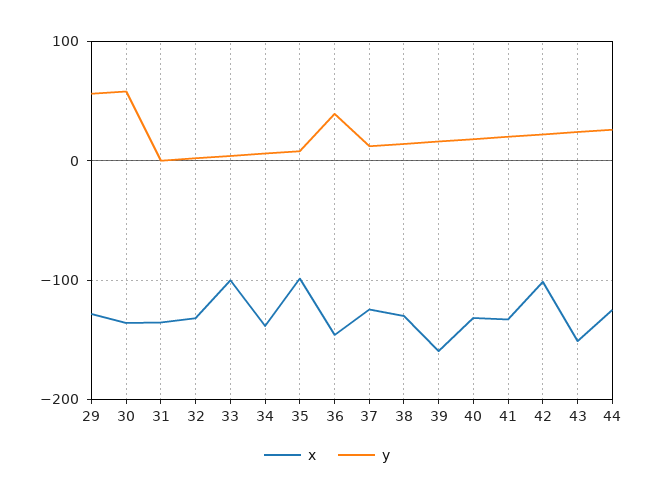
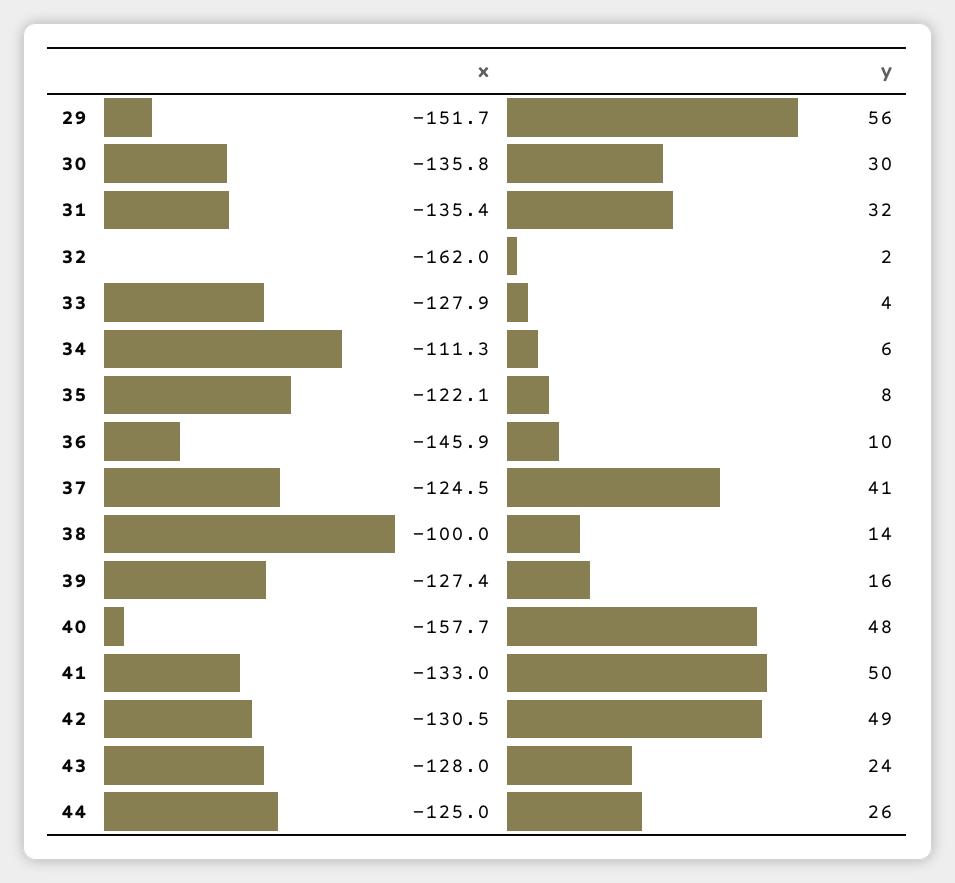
x, 29: -130 -> -151.7
y, 30: 60 -> 30
y, 31: 0 -> 32
x, 32: -130 -> -162
x, 33: -100 -> -127.9
x, 34: -140 -> -111.3
x, 35: -100 -> -122.1
y, 36: 40 -> 10
y, 37: 10 -> 41
x, 38: -130 -> -100
x, 39: -160 -> -127.4
x, 40: -130 -> -157.7
y, 40: 20 -> 48
y, 41: 20 -> 50
x, 42: -100 -> -130.5
y, 42: 20 -> 49
x, 43: -150 -> -128

